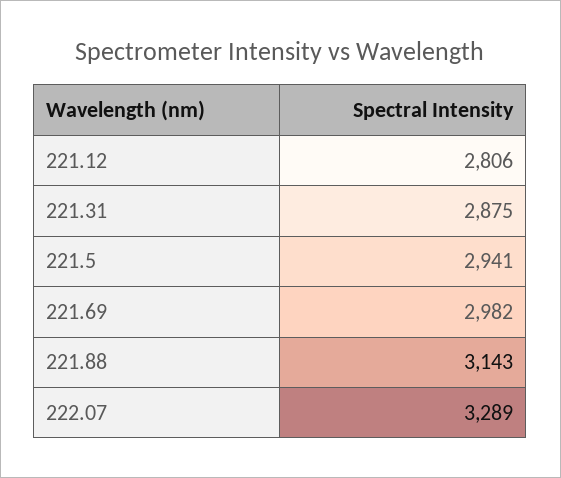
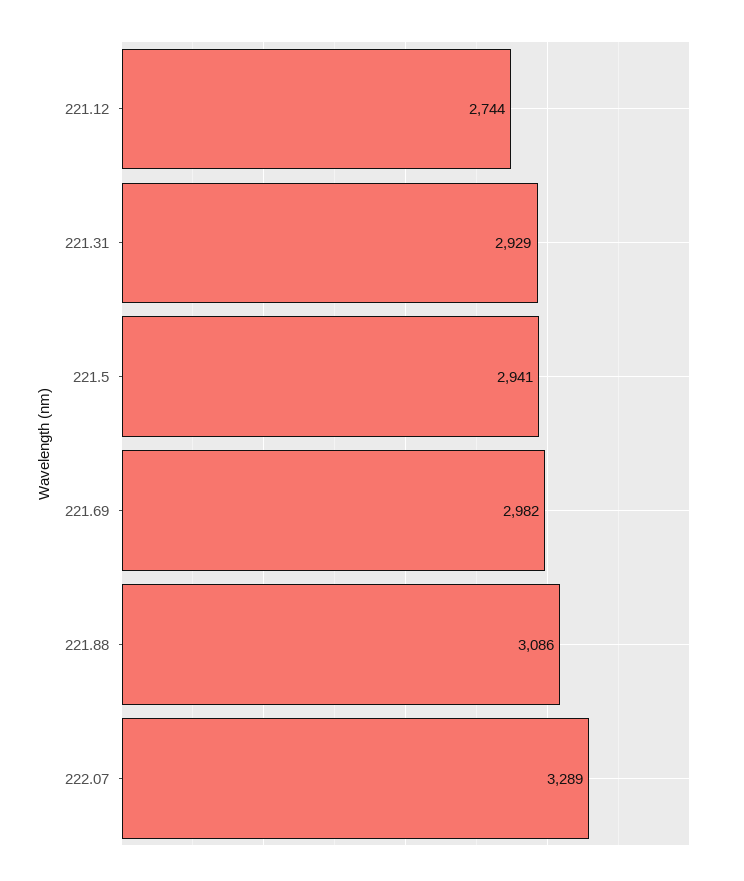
221.12: 2806 -> 2744
221.31: 2875 -> 2929
221.88: 3143 -> 3086

